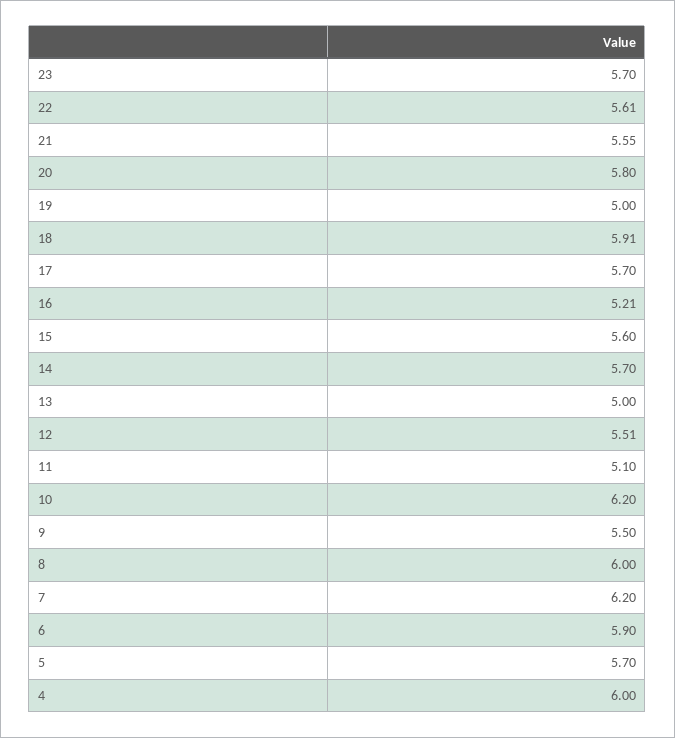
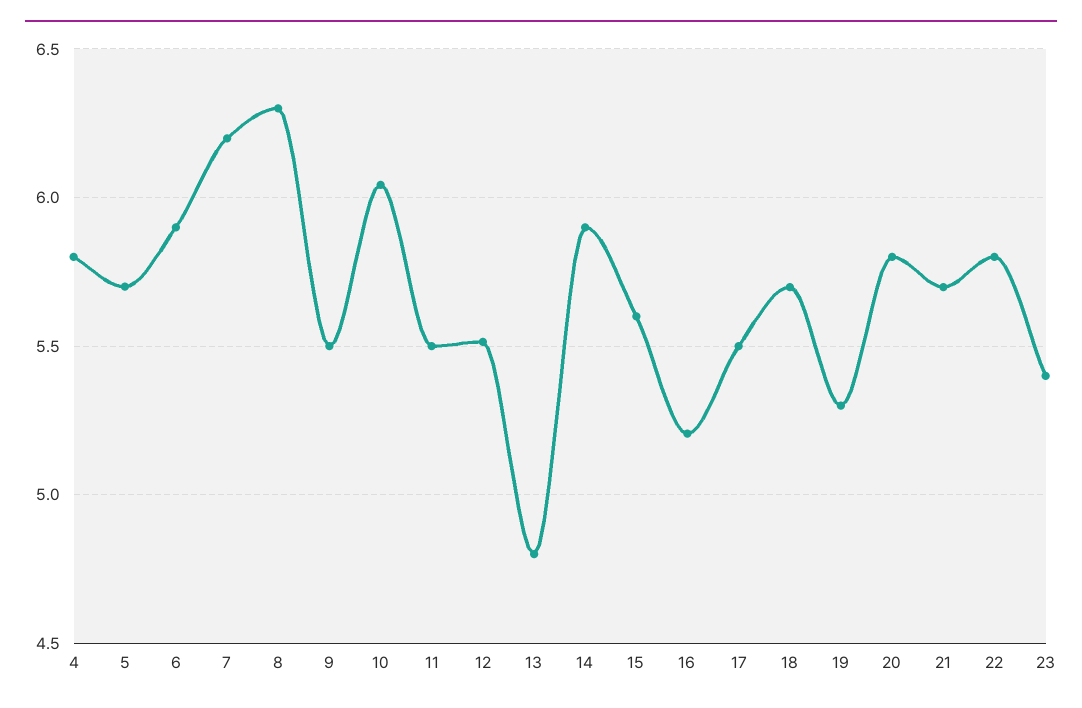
23: 5.7 -> 5.4
22: 5.61 -> 5.8
21: 5.55 -> 5.7
19: 5 -> 5.3
18: 5.91 -> 5.7
17: 5.7 -> 5.5
14: 5.7 -> 5.9
13: 5 -> 4.8
11: 5.1 -> 5.5
10: 6.2 -> 6.05
8: 6 -> 6.3
4: 6 -> 5.8

